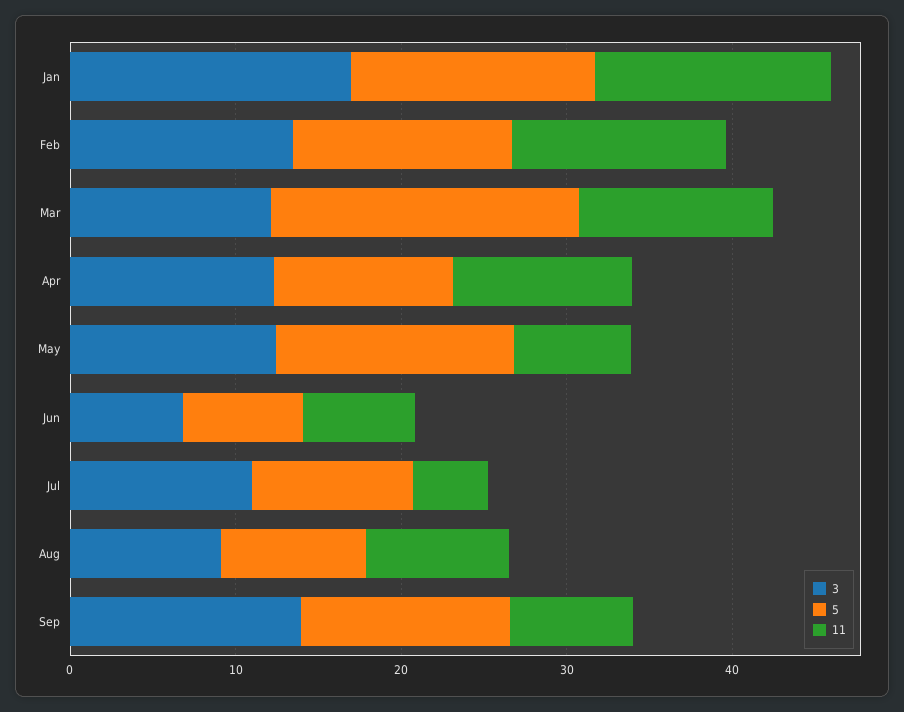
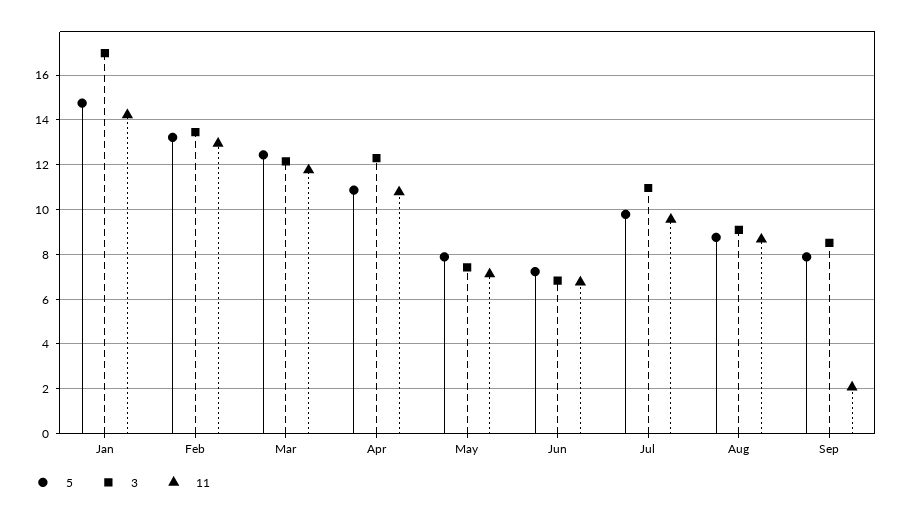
5, Mar: 18 -> 12.5
3, May: 12 -> 7.5
5, May: 14 -> 8
11, Jul: 4 -> 9.5
3, Sep: 14 -> 8.5
5, Sep: 12 -> 8
11, Sep: 8 -> 2

